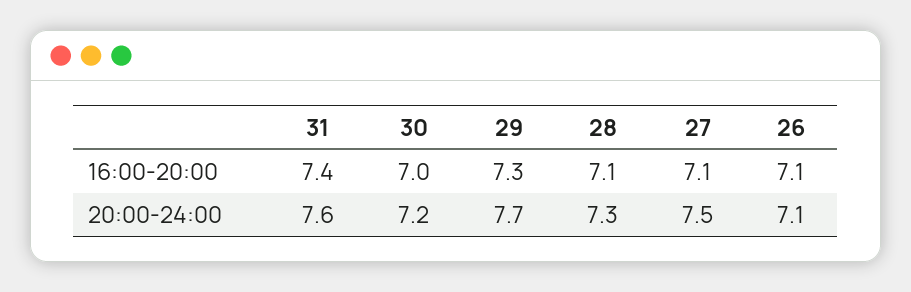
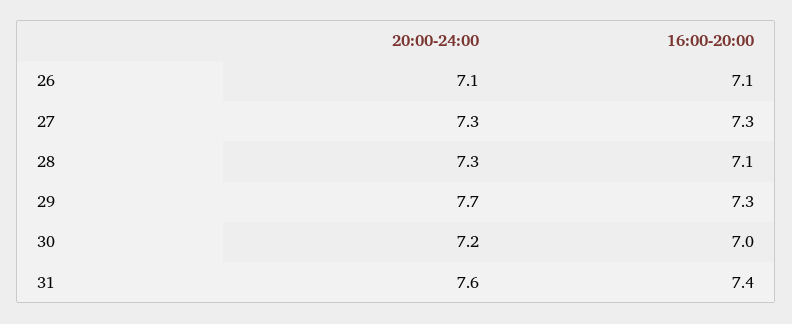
27, 16:00-20:00: 7.1 -> 7.3
27, 20:00-24:00: 7.5 -> 7.3

